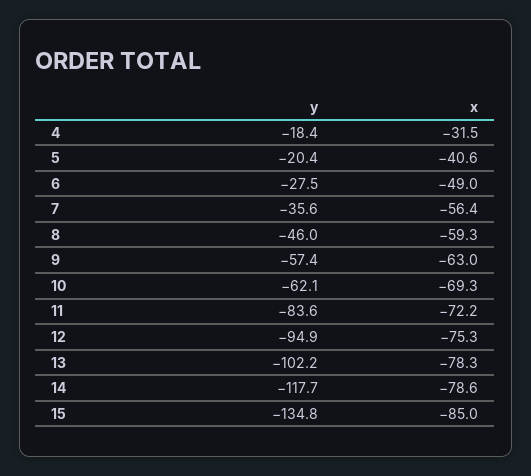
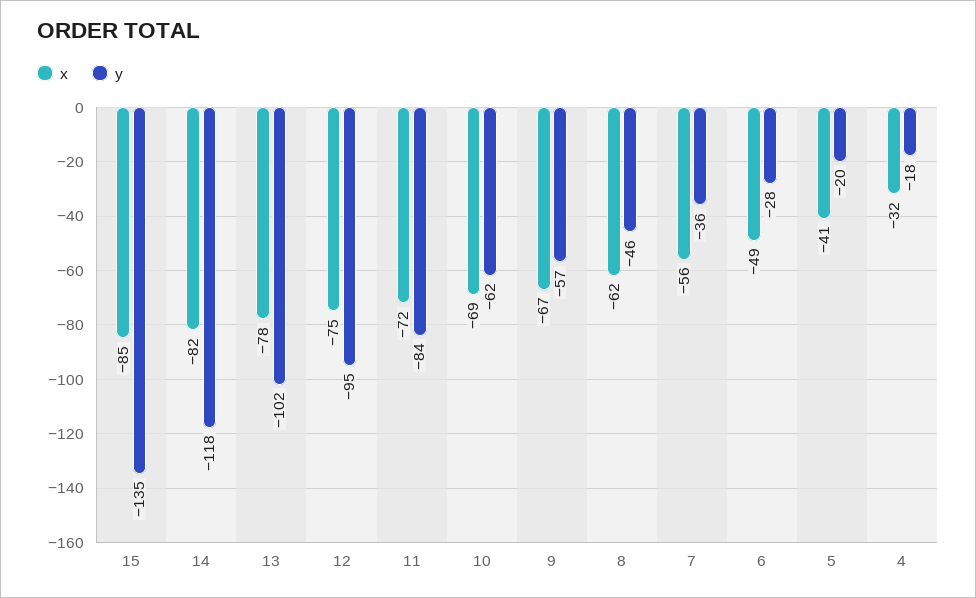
x, 8: -59.3 -> -62
x, 9: -63 -> -67
x, 14: -78.6 -> -82

